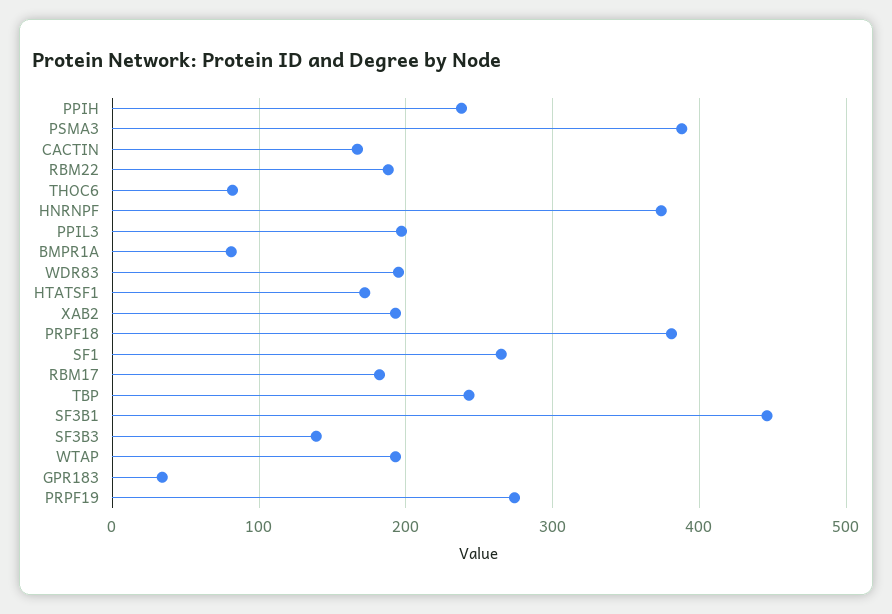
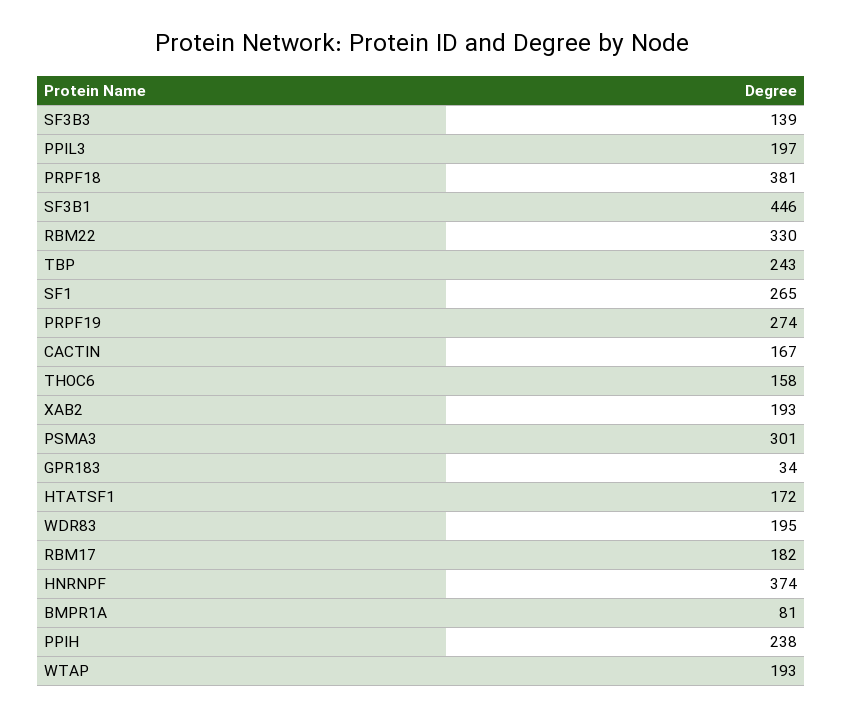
PSMA3: 390 -> 301
RBM22: 190 -> 330
THOC6: 80 -> 158

